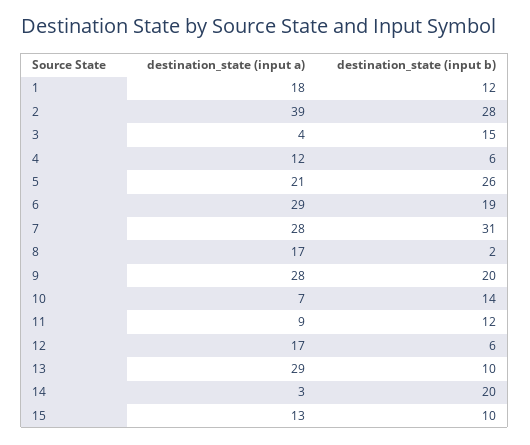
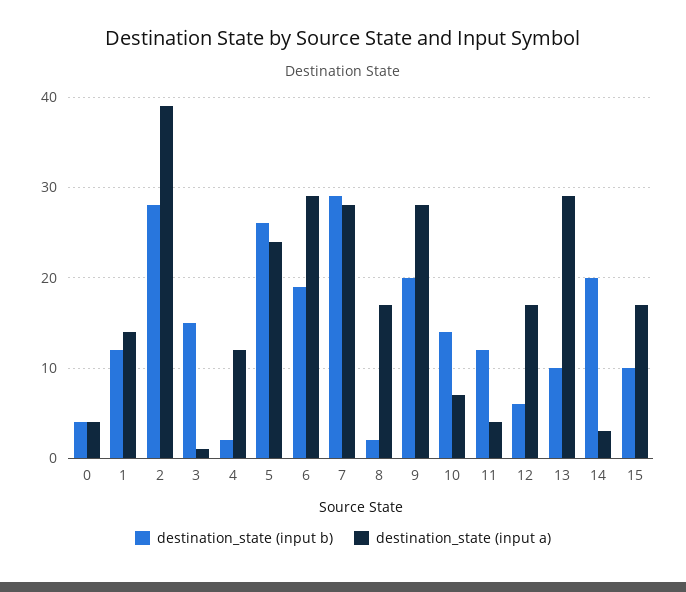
destination_state (input a), 1: 18 -> 14
destination_state (input a), 3: 4 -> 1
destination_state (input b), 4: 6 -> 2
destination_state (input a), 5: 21 -> 24
destination_state (input b), 7: 31 -> 29
destination_state (input a), 11: 9 -> 4
destination_state (input a), 15: 13 -> 17
destination_state (input b), 0: none -> 4
destination_state (input a), 0: none -> 4

